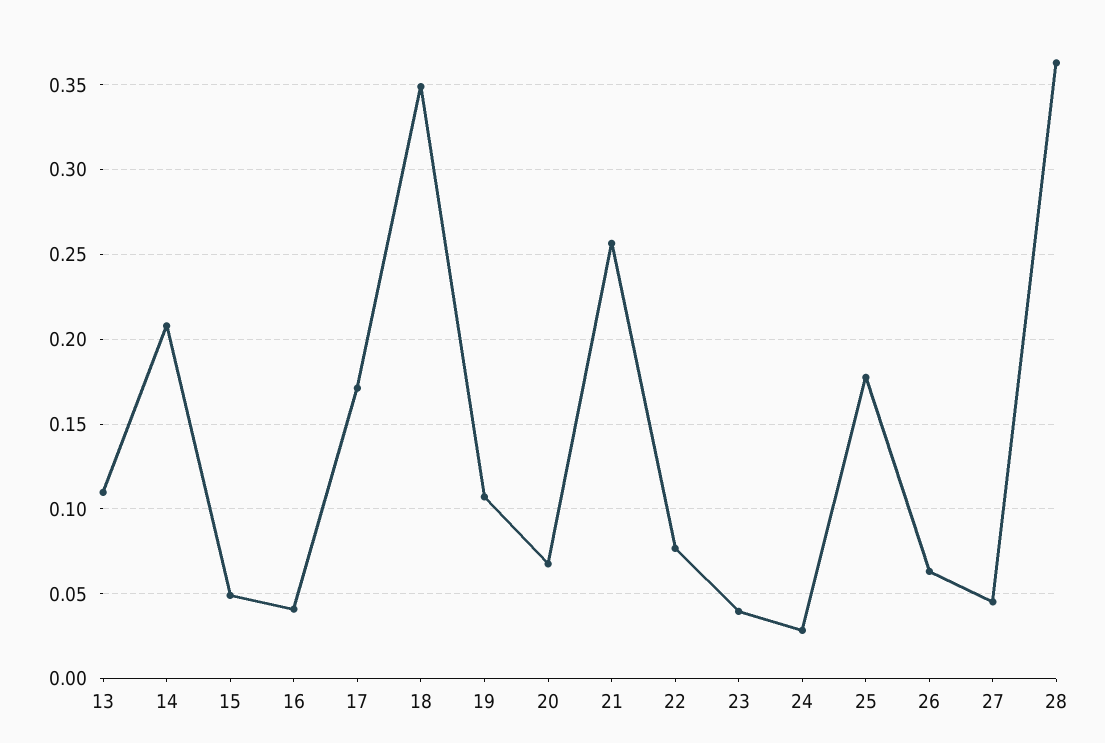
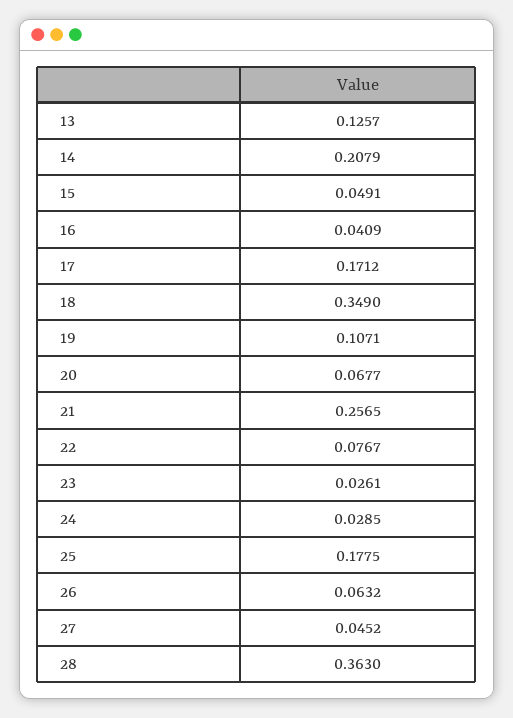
13: 0.11 -> 0.1257
23: 0.04 -> 0.0261

